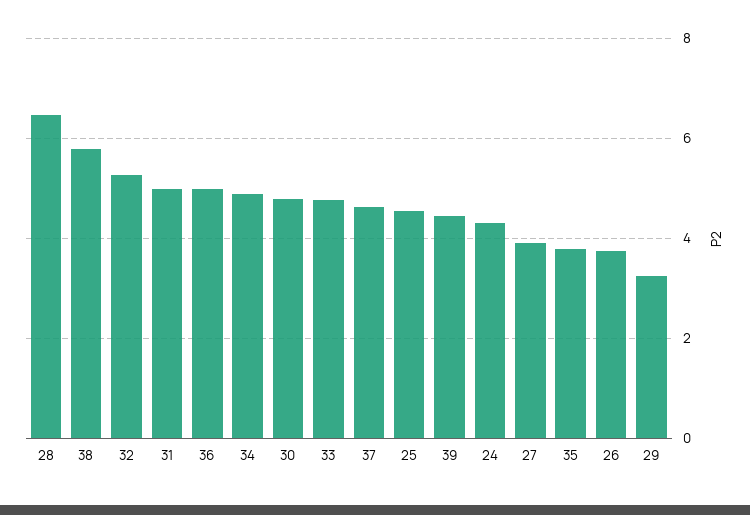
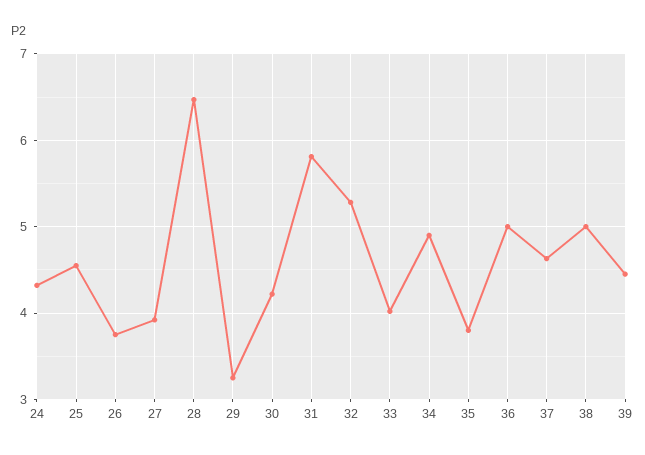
38: 5.8 -> 5
31: 5 -> 5.8
30: 4.8 -> 4.2
33: 4.8 -> 4

